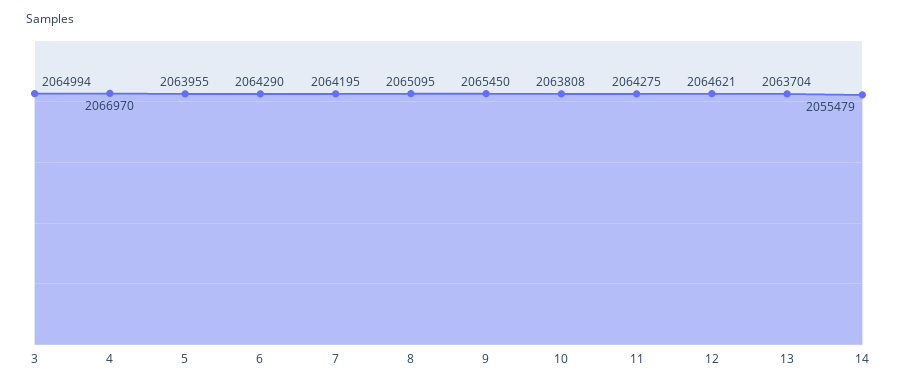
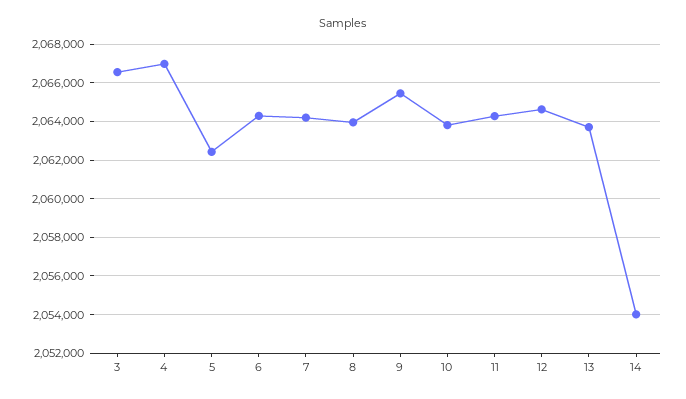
3: 2064994 -> 2066500
5: 2063955 -> 2062500
8: 2065095 -> 2064000
14: 2055479 -> 2054000

